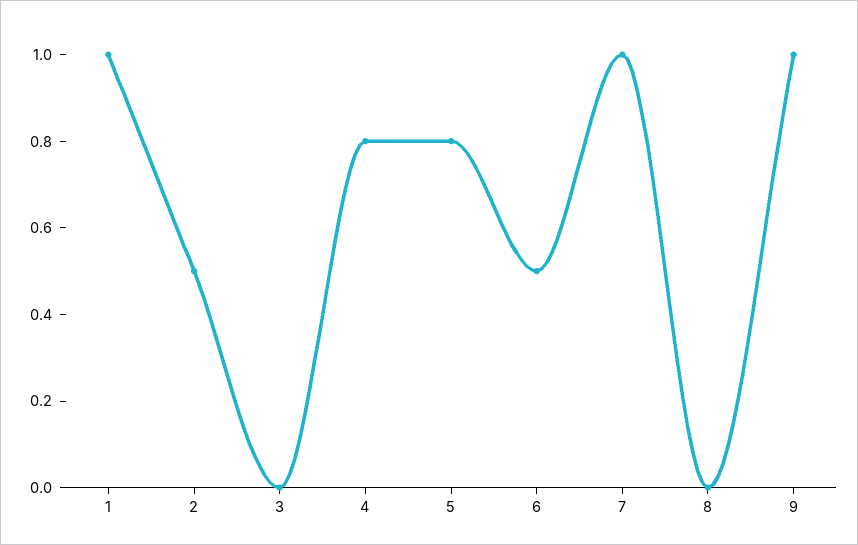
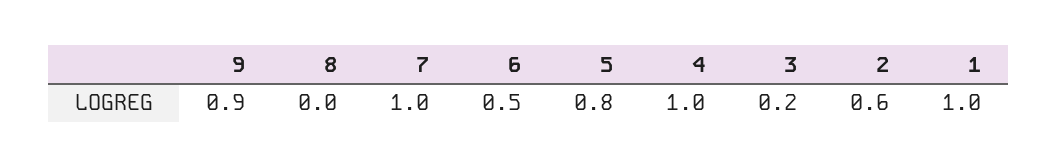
2: 0.5 -> 0.6
3: 0 -> 0.2
4: 0.8 -> 1
9: 1 -> 0.9

